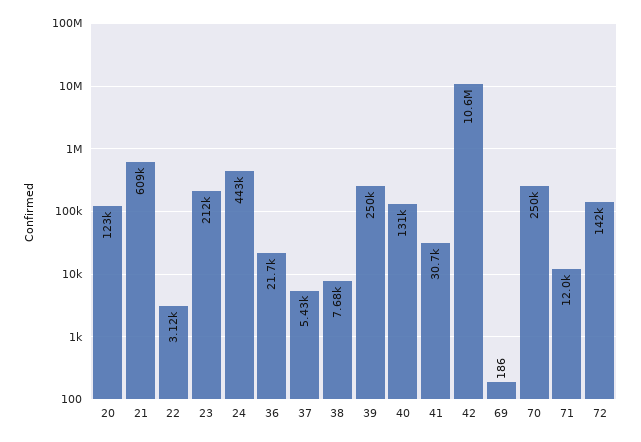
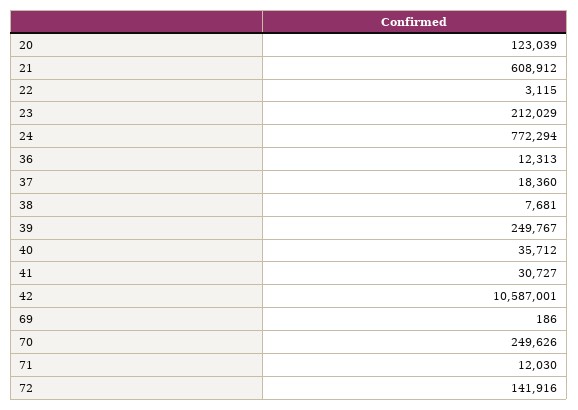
24: 443000 -> 772294
36: 21700 -> 12313
37: 5430 -> 18360
40: 131000 -> 35712

